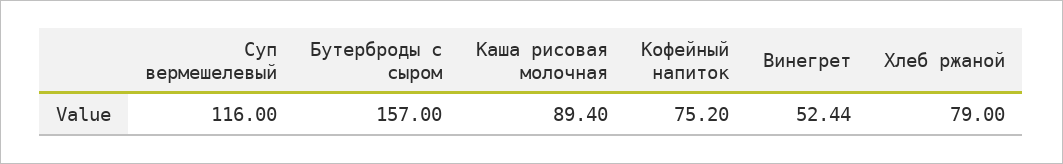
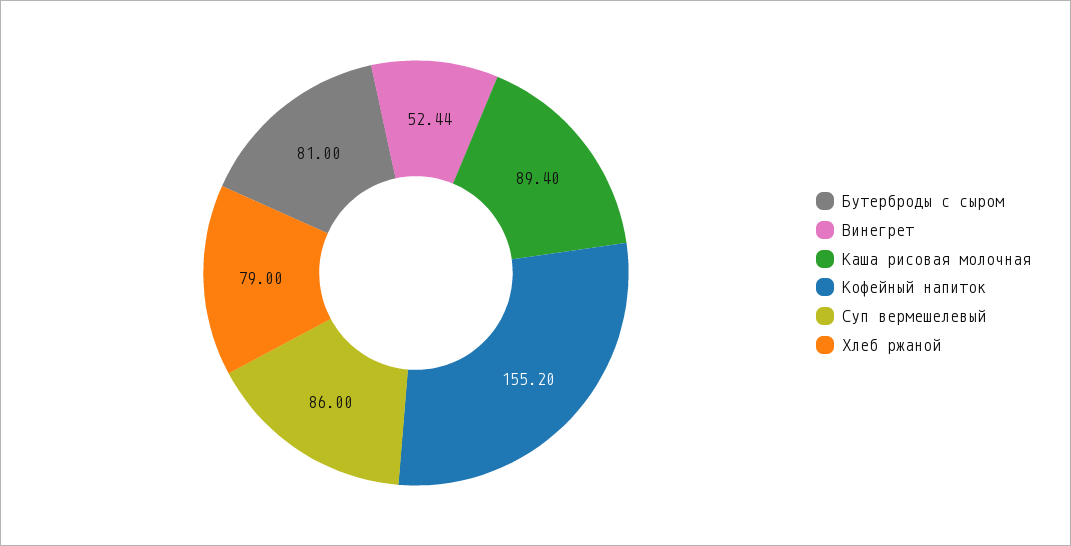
Суп вермешелевый: 116 -> 86
Бутерброды с сыром: 157 -> 81
Кофейный напиток: 75.2 -> 155.2

